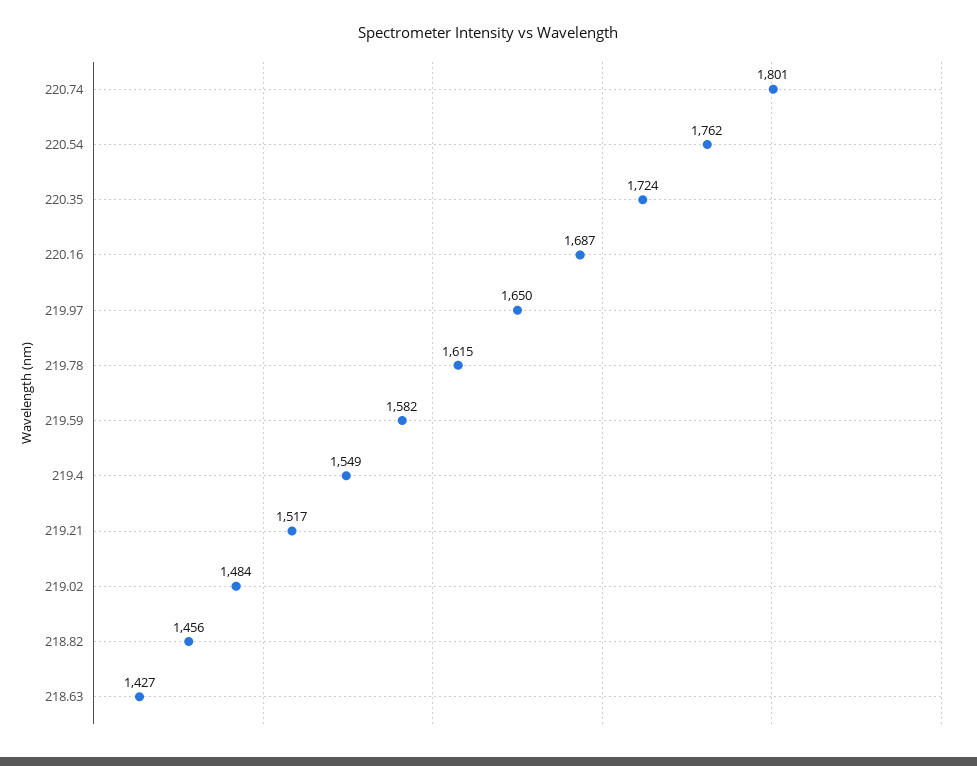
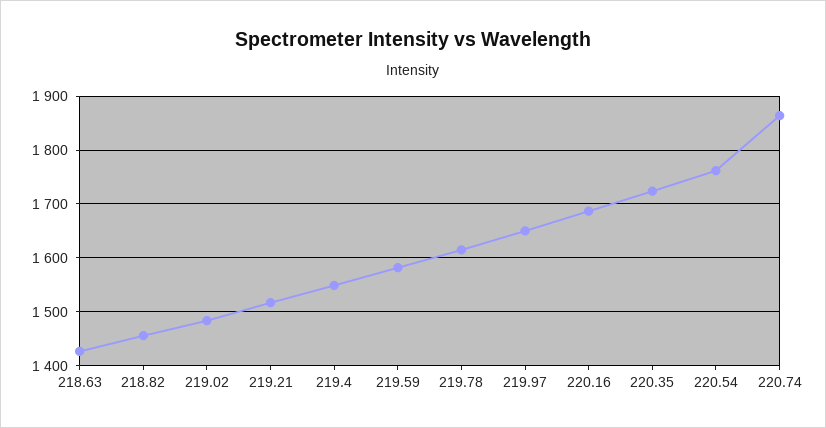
220.74: 1801 -> 1860

